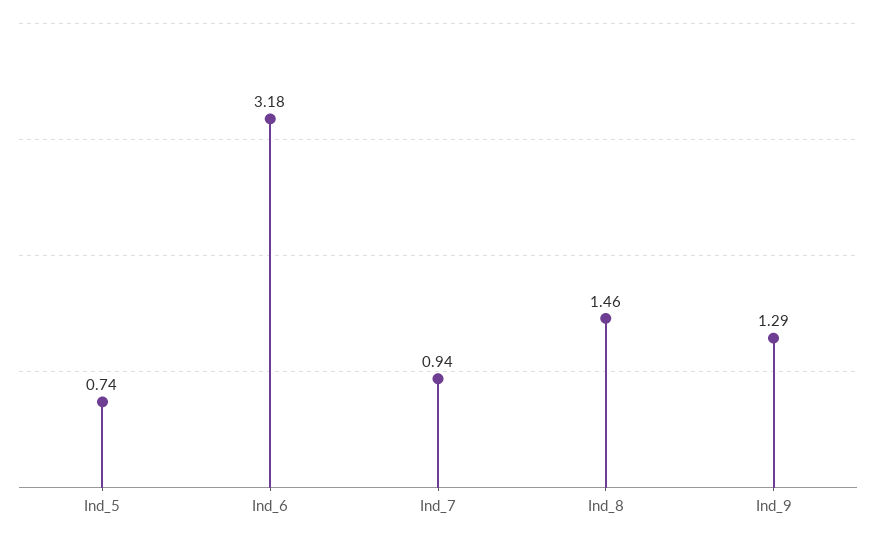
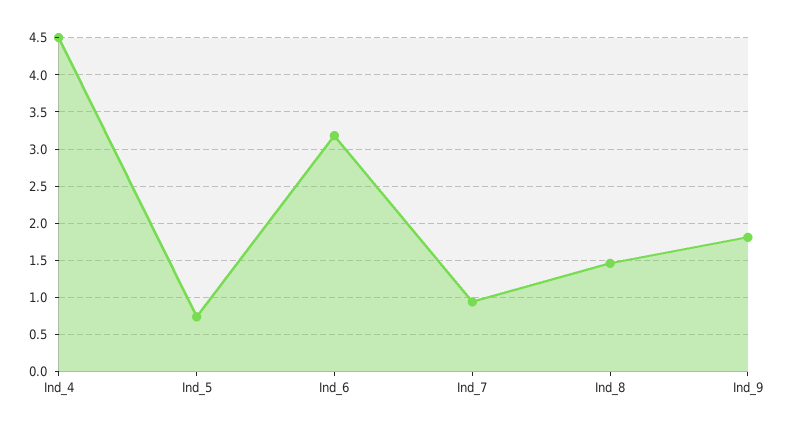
Ind_9: 1.29 -> 1.8
Ind_4: none -> 4.5

